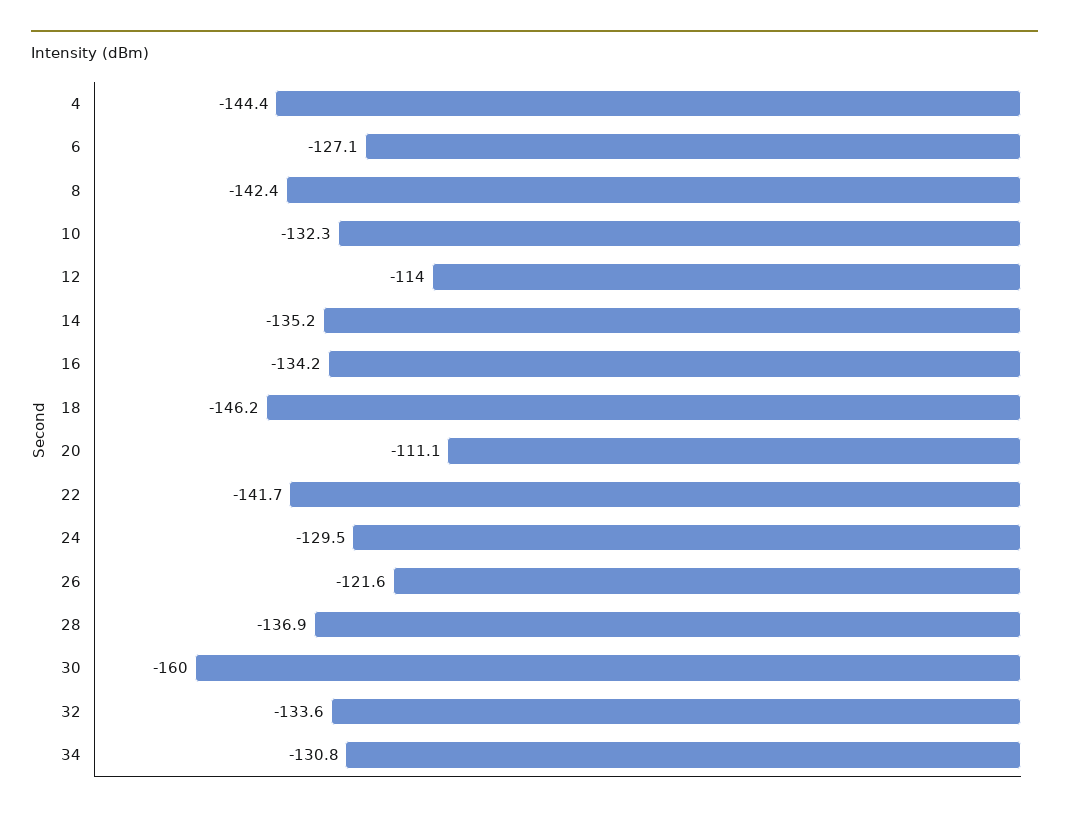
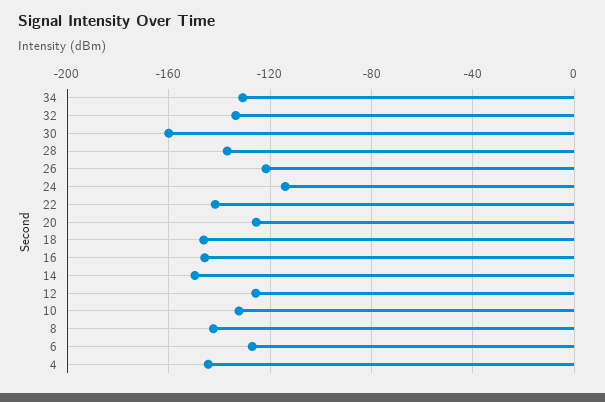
12: -114 -> -125
14: -135.2 -> -150
16: -134.2 -> -145
20: -111.1 -> -125
24: -129.5 -> -115

